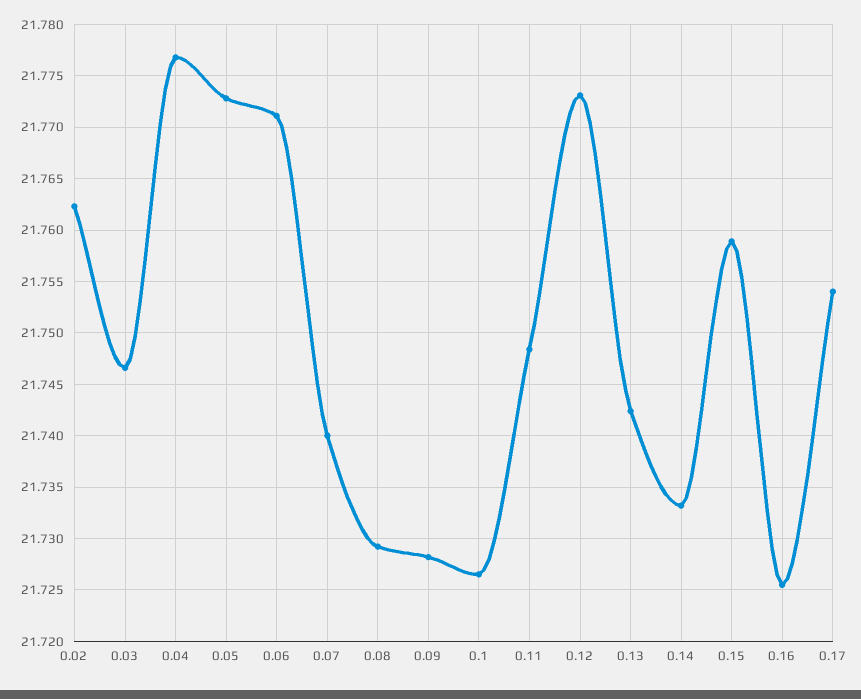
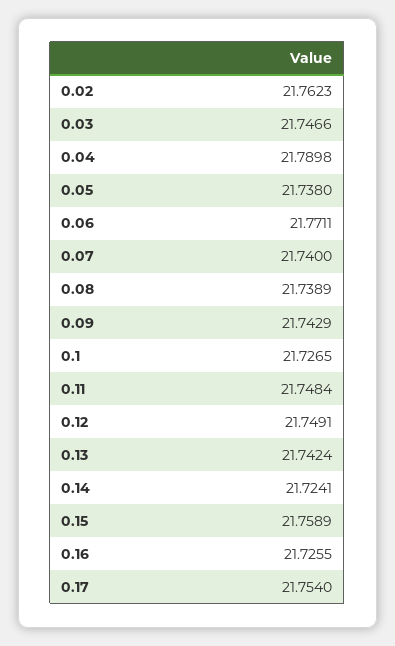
0.04: 21.777 -> 21.7898
0.05: 21.773 -> 21.738
0.08: 21.729 -> 21.7389
0.09: 21.728 -> 21.7429
0.12: 21.773 -> 21.7491
0.14: 21.733 -> 21.7241

